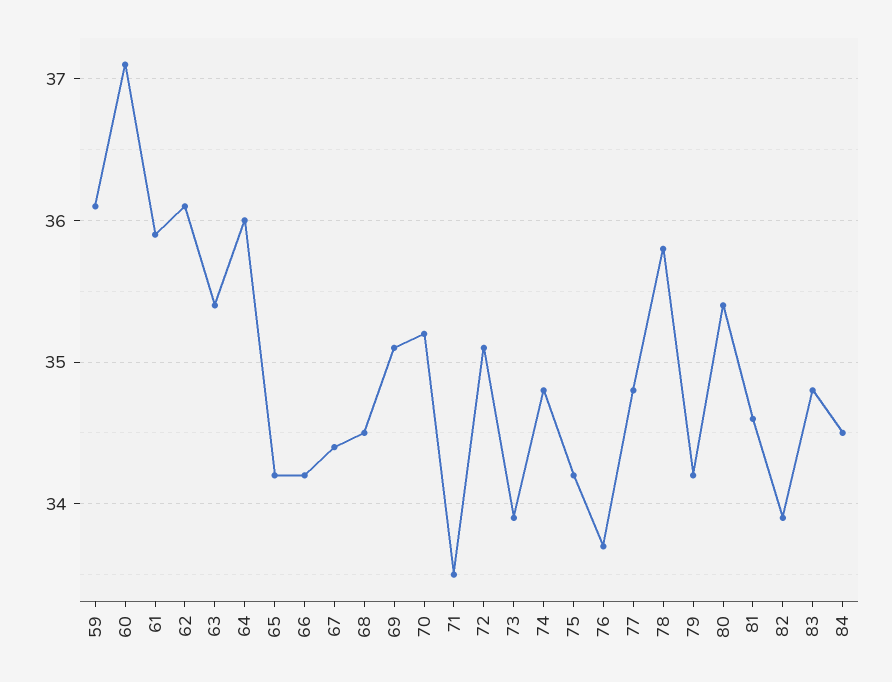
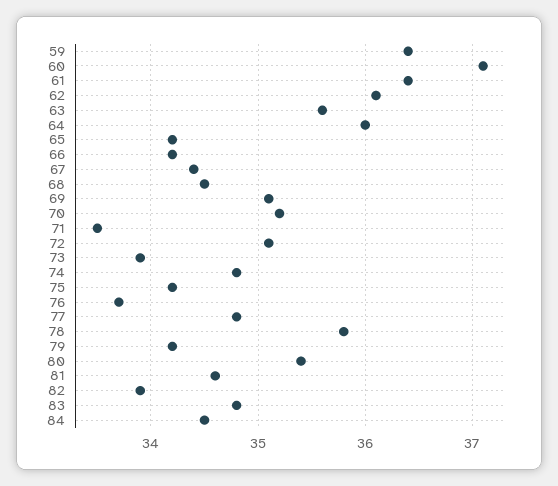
59: 36.1 -> 36.4
61: 35.9 -> 36.4
63: 35.4 -> 35.6

